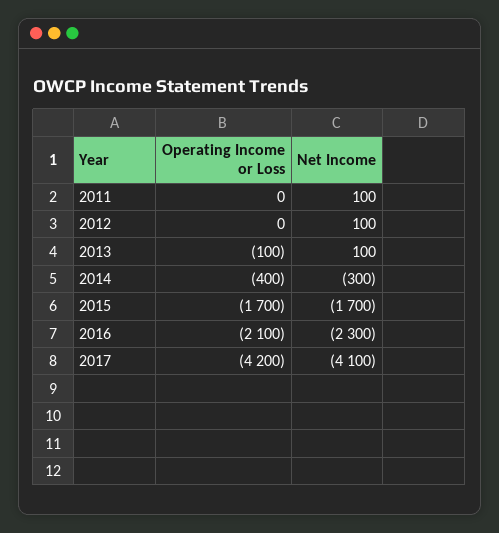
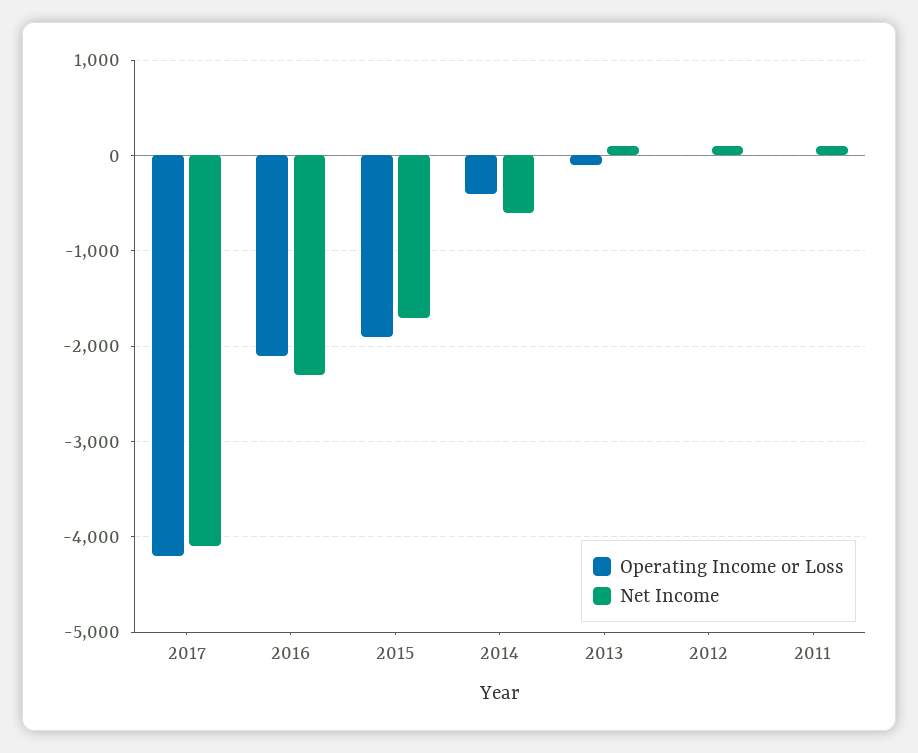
Net Income, 2014: -300 -> -600
Operating Income or Loss, 2015: -1700 -> -1900

